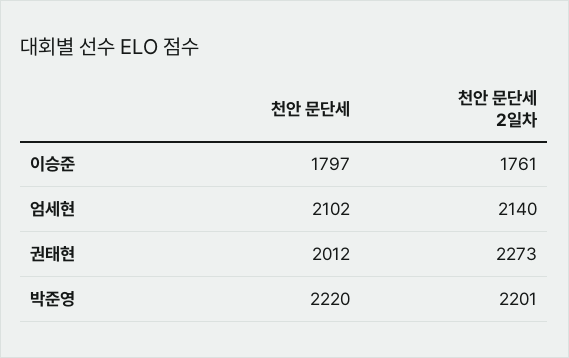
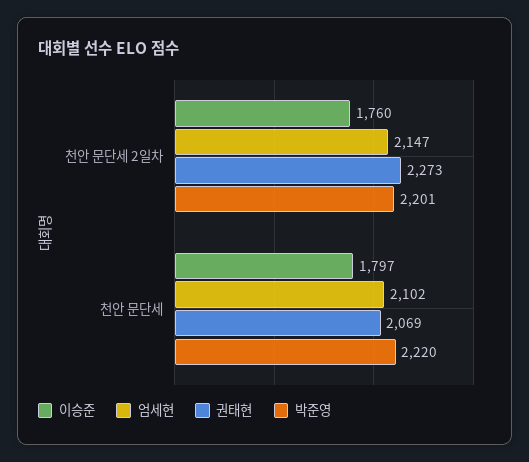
이승준, 천안 문단세 2일차: 1761 -> 1760
엄세현, 천안 문단세 2일차: 2140 -> 2147
권태현, 천안 문단세: 2012 -> 2069

